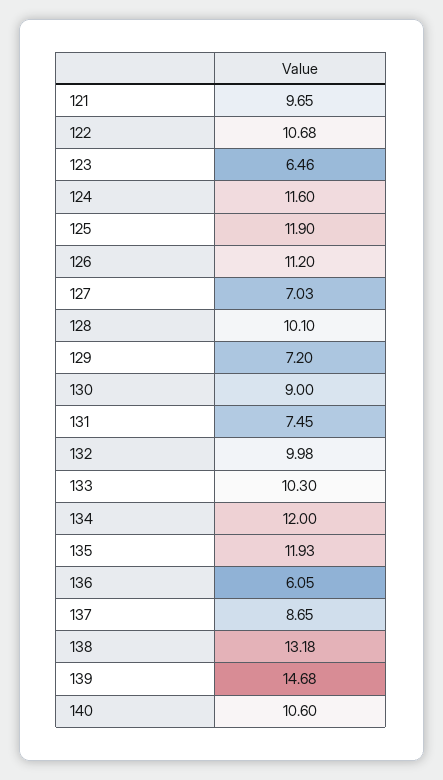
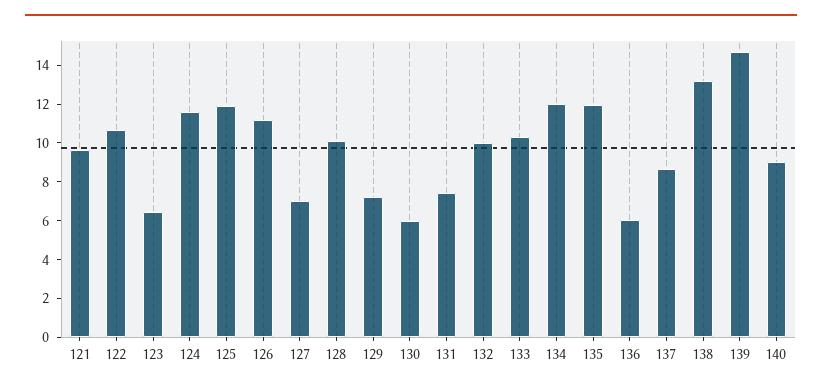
130: 9 -> 6
140: 10.6 -> 9

